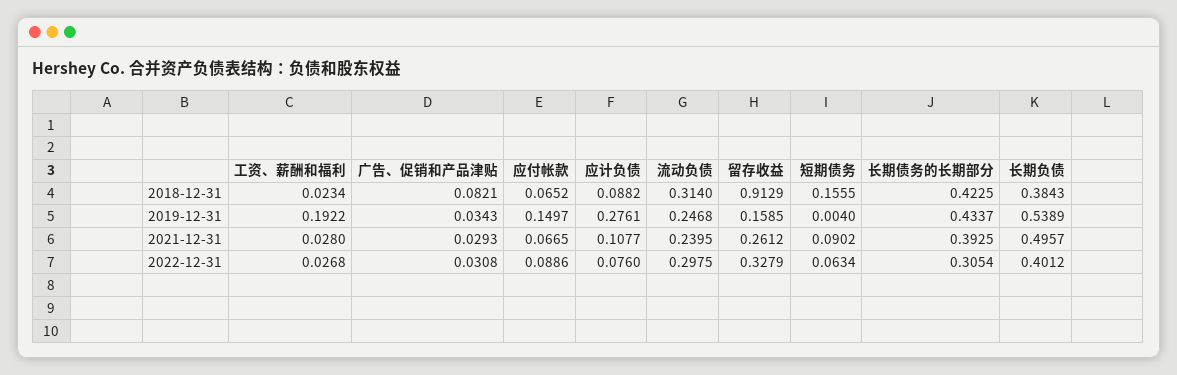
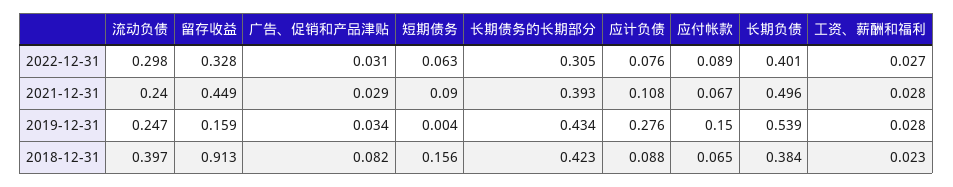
流动负债, 2018-12-31: 0.314 -> 0.397
工资、薪酬和福利, 2019-12-31: 0.1922 -> 0.028
留存收益, 2021-12-31: 0.2612 -> 0.449

